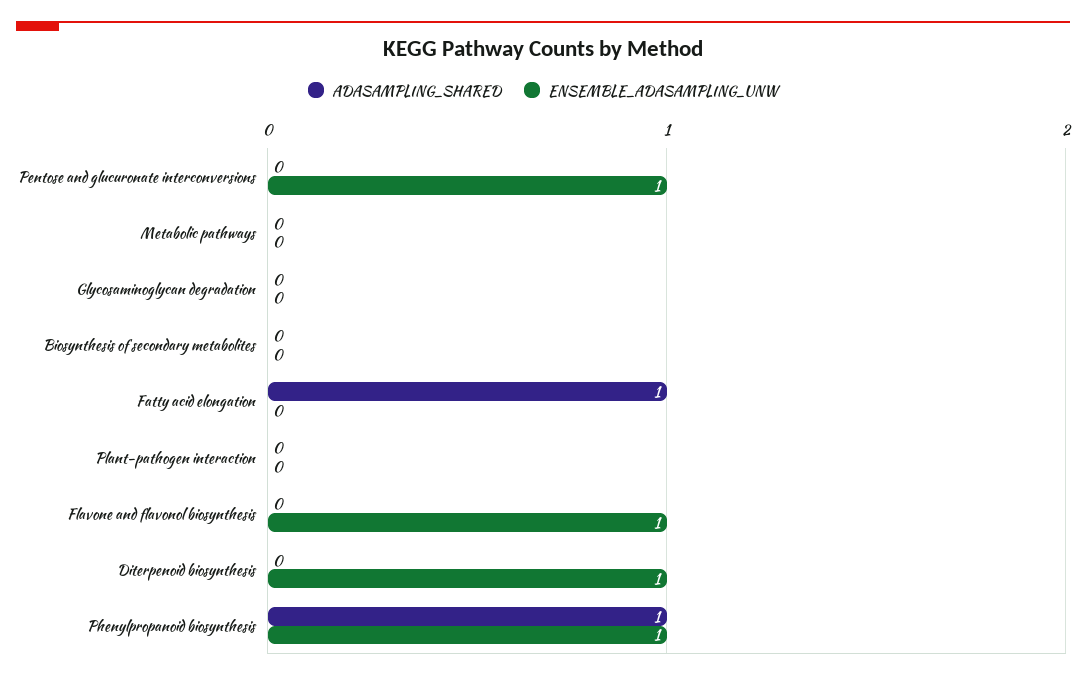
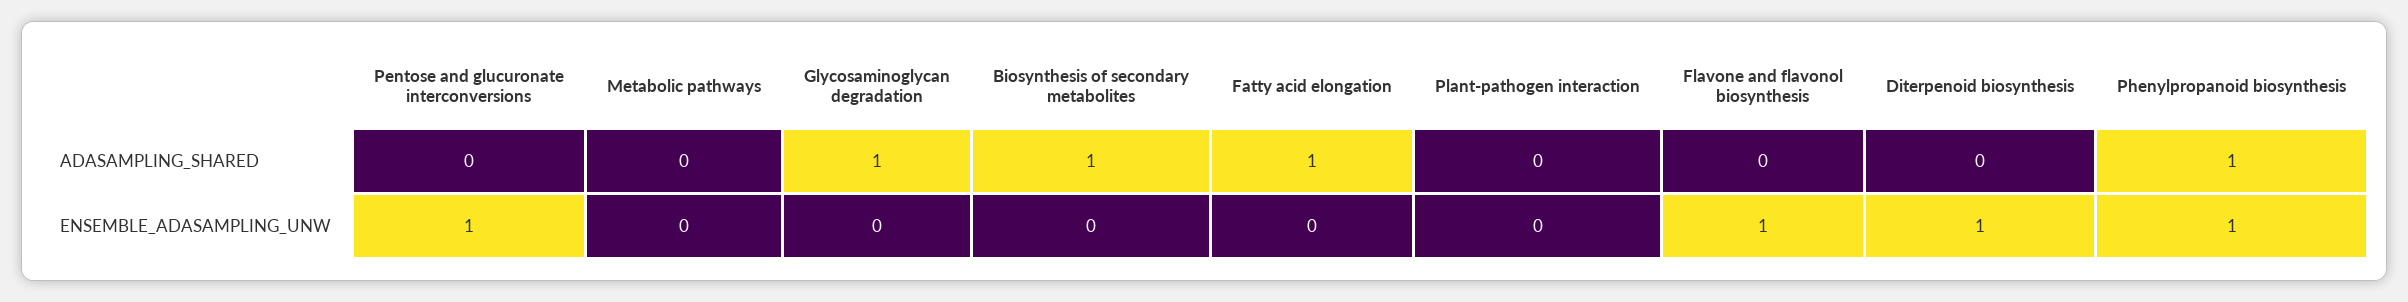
ADASAMPLING_SHARED, Glycosaminoglycan degradation: 0 -> 1
ADASAMPLING_SHARED, Biosynthesis of secondary metabolites: 0 -> 1

